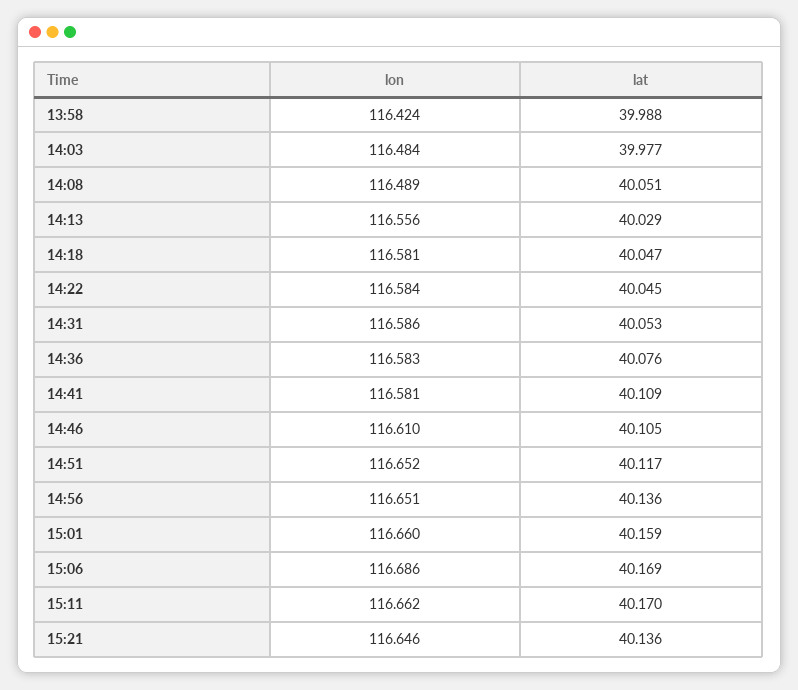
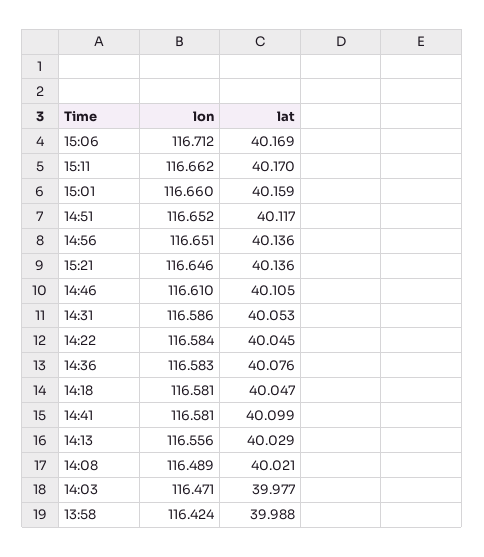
lon, 14:03: 116.484 -> 116.471
lat, 14:08: 40.051 -> 40.021
lat, 14:41: 40.109 -> 40.099
lon, 15:06: 116.686 -> 116.712

